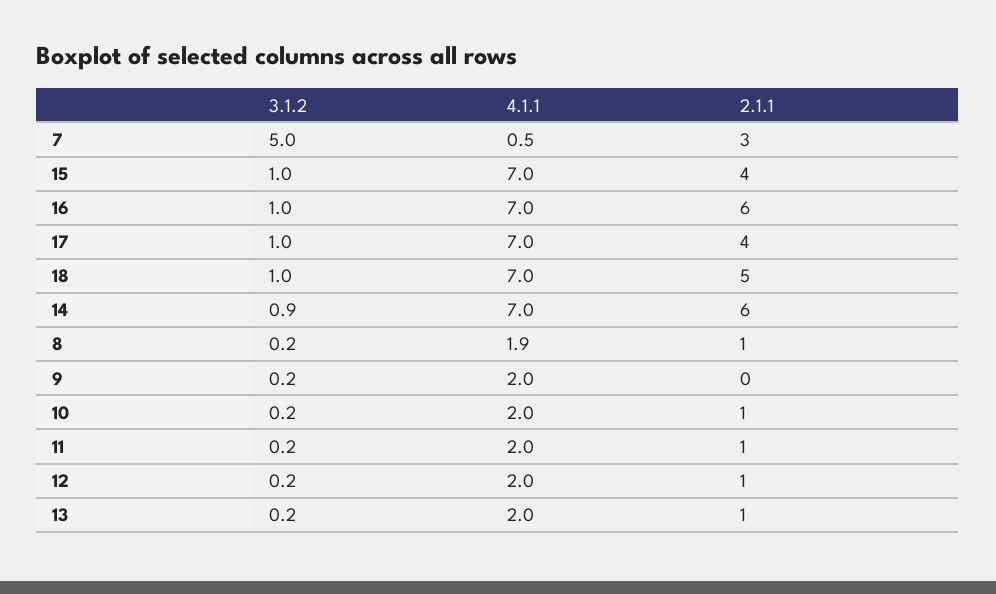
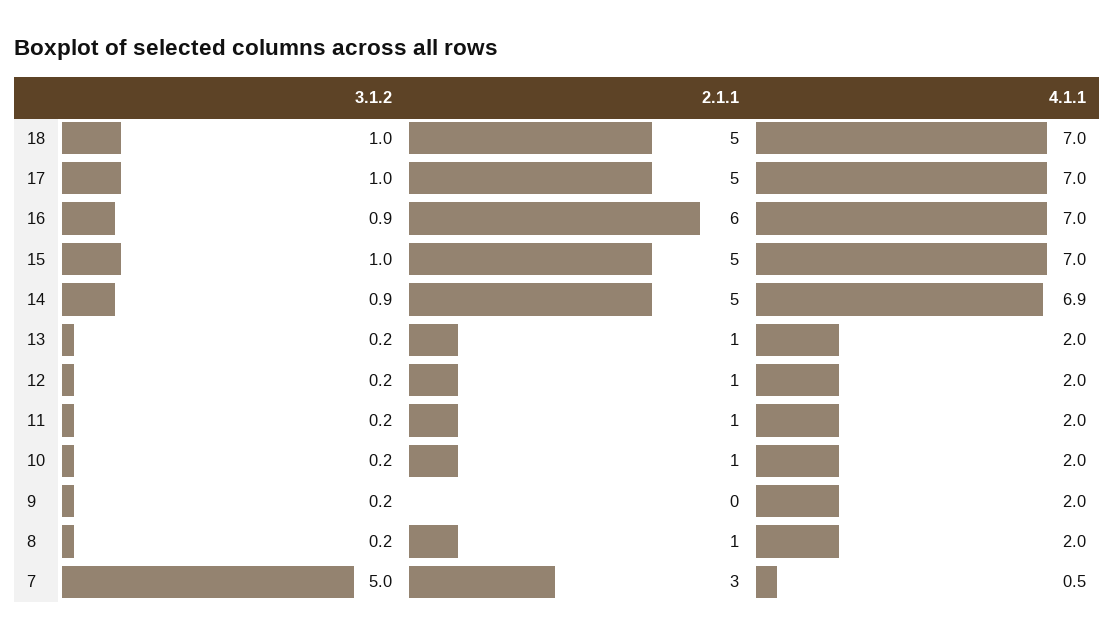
2.1.1, 15: 4 -> 5
3.1.2, 16: 1 -> 0.9
2.1.1, 17: 4 -> 5
4.1.1, 14: 7 -> 6.9
2.1.1, 14: 6 -> 5
4.1.1, 8: 1.9 -> 2

